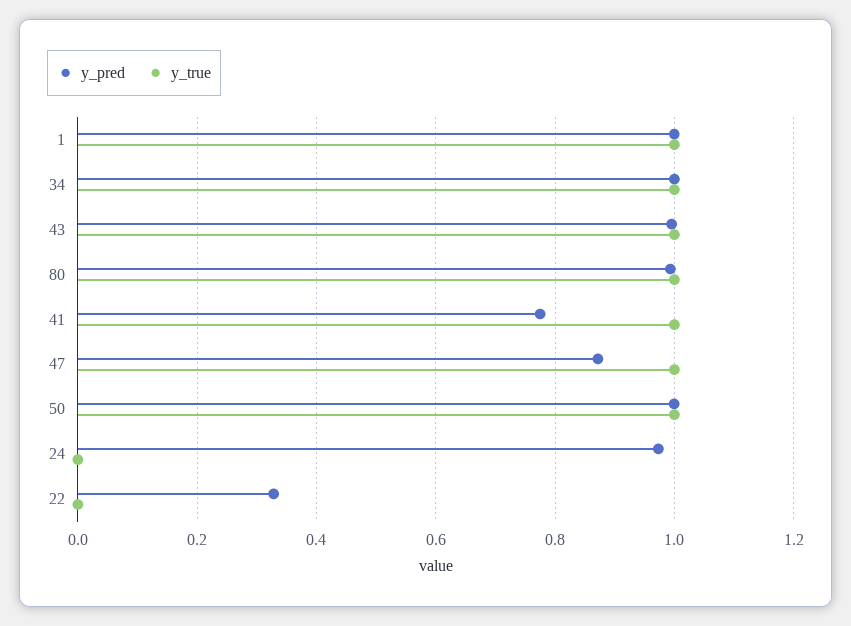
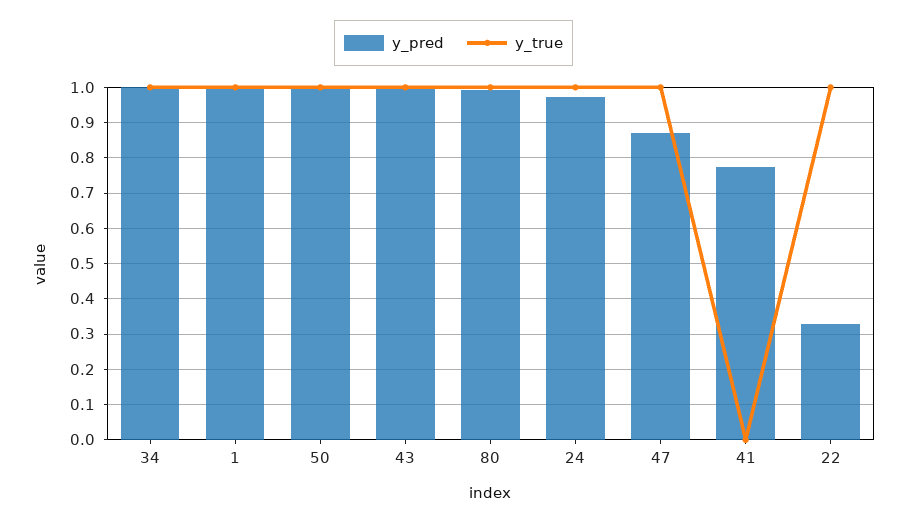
y_true, 41: 1 -> 0
y_true, 24: 0 -> 1
y_true, 22: 0 -> 1

